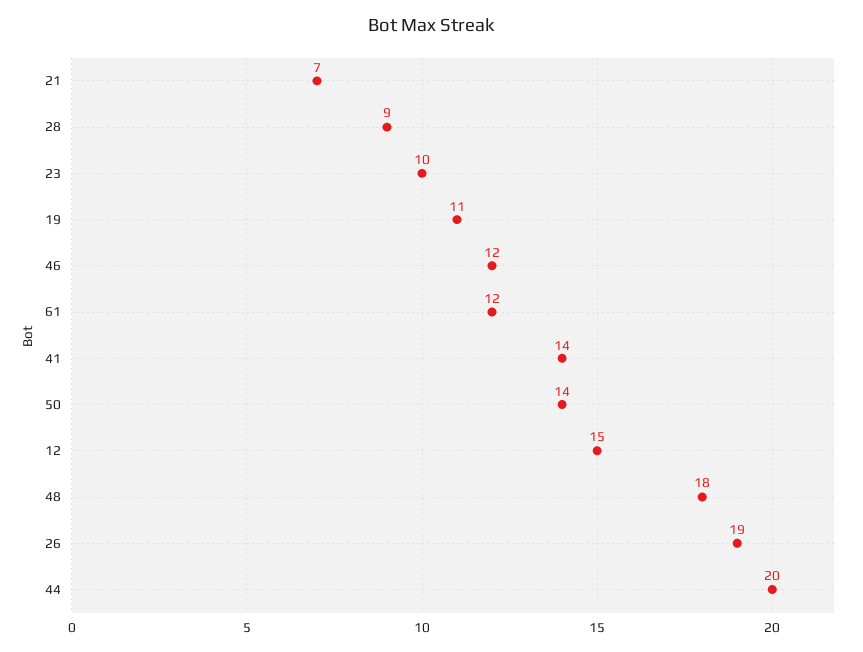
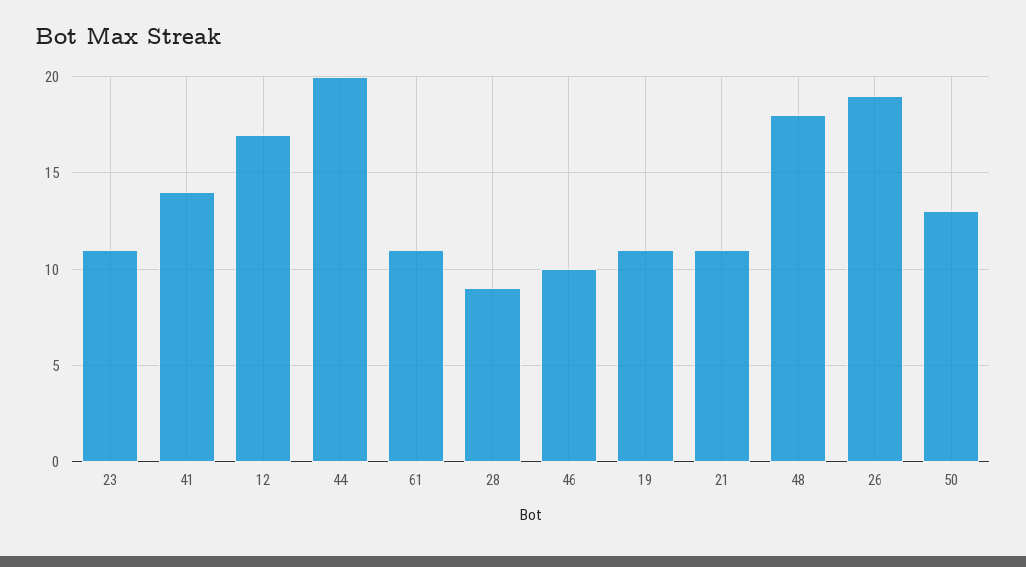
21: 7 -> 11
23: 10 -> 11
46: 12 -> 10
61: 12 -> 11
50: 14 -> 13
12: 15 -> 17

